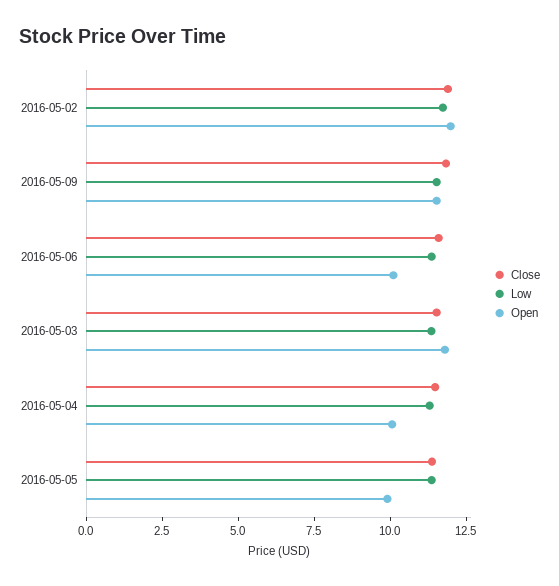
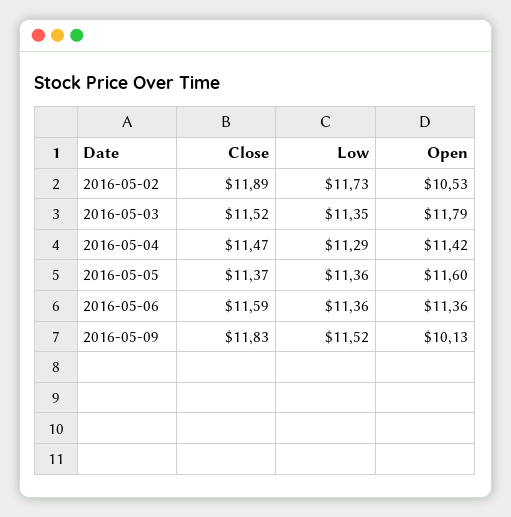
Open, 2016-05-02: 12 -> 10.53
Open, 2016-05-09: 11.5 -> 10.13
Open, 2016-05-06: 10 -> 11.36
Open, 2016-05-04: 10 -> 11.42
Open, 2016-05-05: 10 -> 11.6

